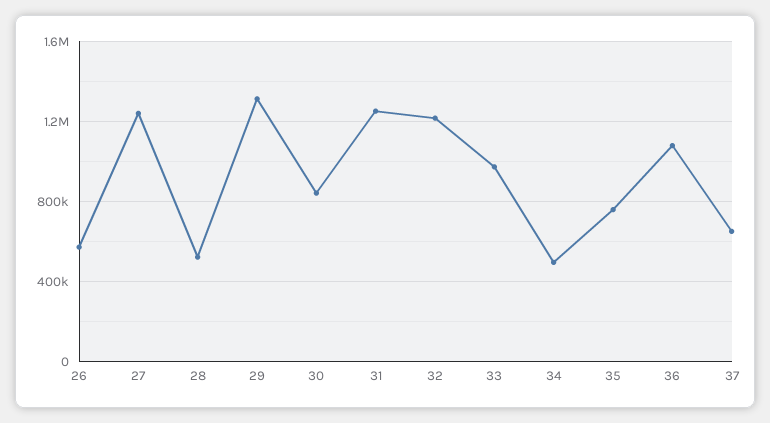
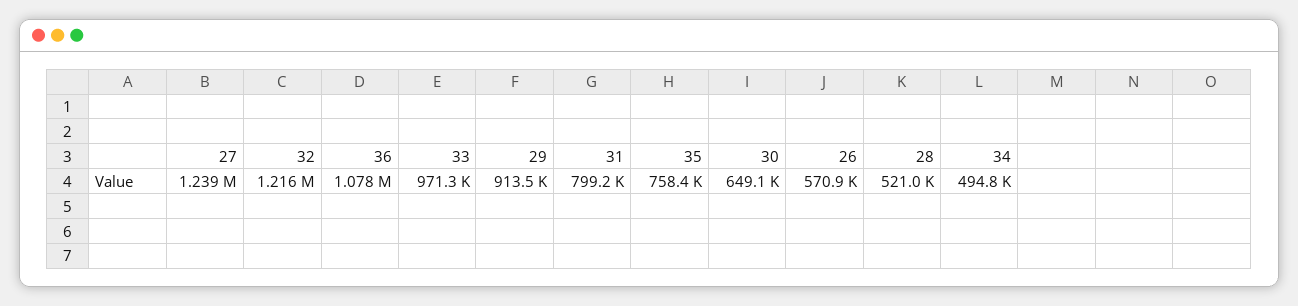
29: 1300000 -> 913500
30: 850000 -> 649100
31: 1250000 -> 799200
37: 650000 -> none

